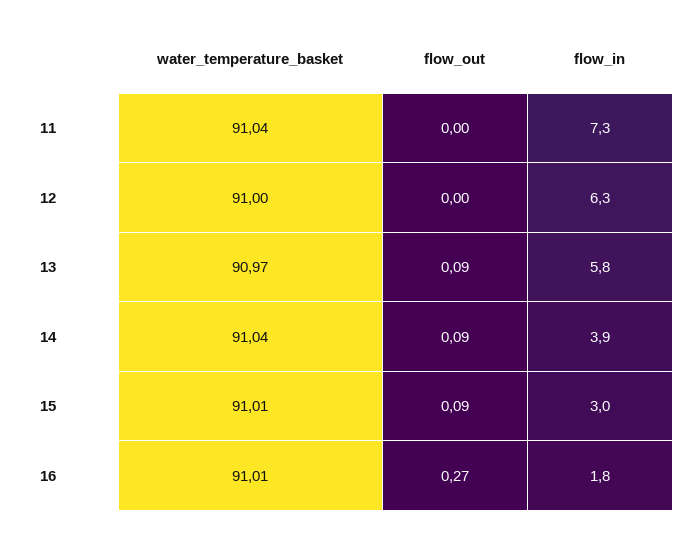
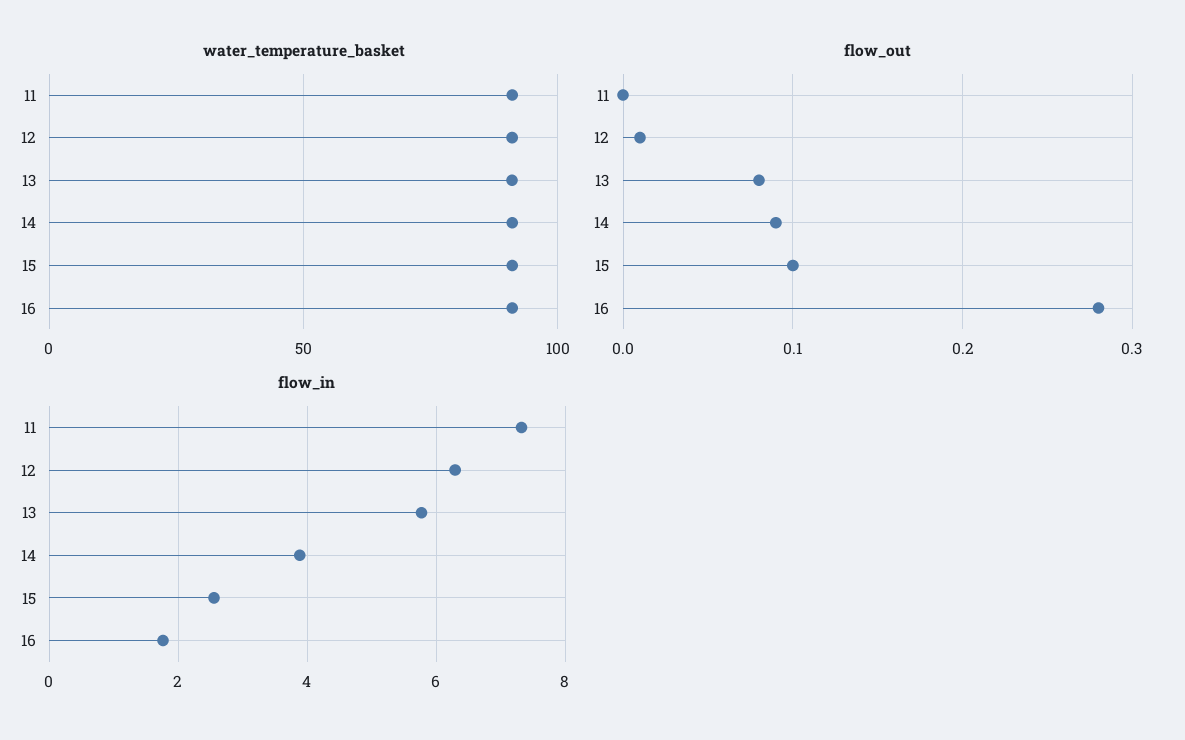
flow_out, 12: 0 -> 0.01
flow_out, 13: 0.09 -> 0.08
flow_out, 15: 0.09 -> 0.1
flow_in, 15: 3 -> 2.6
flow_out, 16: 0.27 -> 0.28

